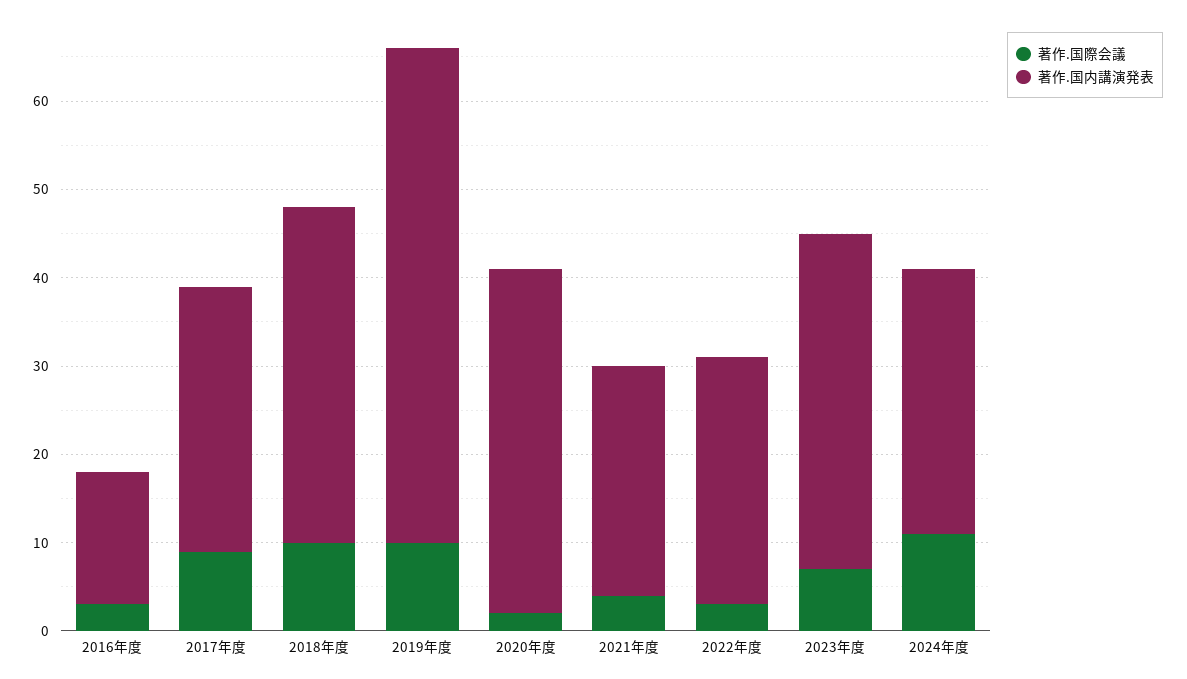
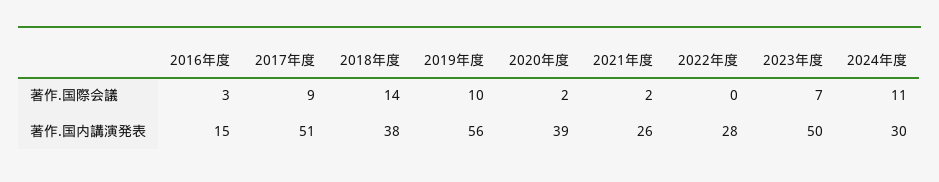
著作.国内講演発表, 2017年度: 30 -> 51
著作.国際会議, 2018年度: 10 -> 14
著作.国際会議, 2021年度: 4 -> 2
著作.国際会議, 2022年度: 3 -> 0
著作.国内講演発表, 2023年度: 38 -> 50

